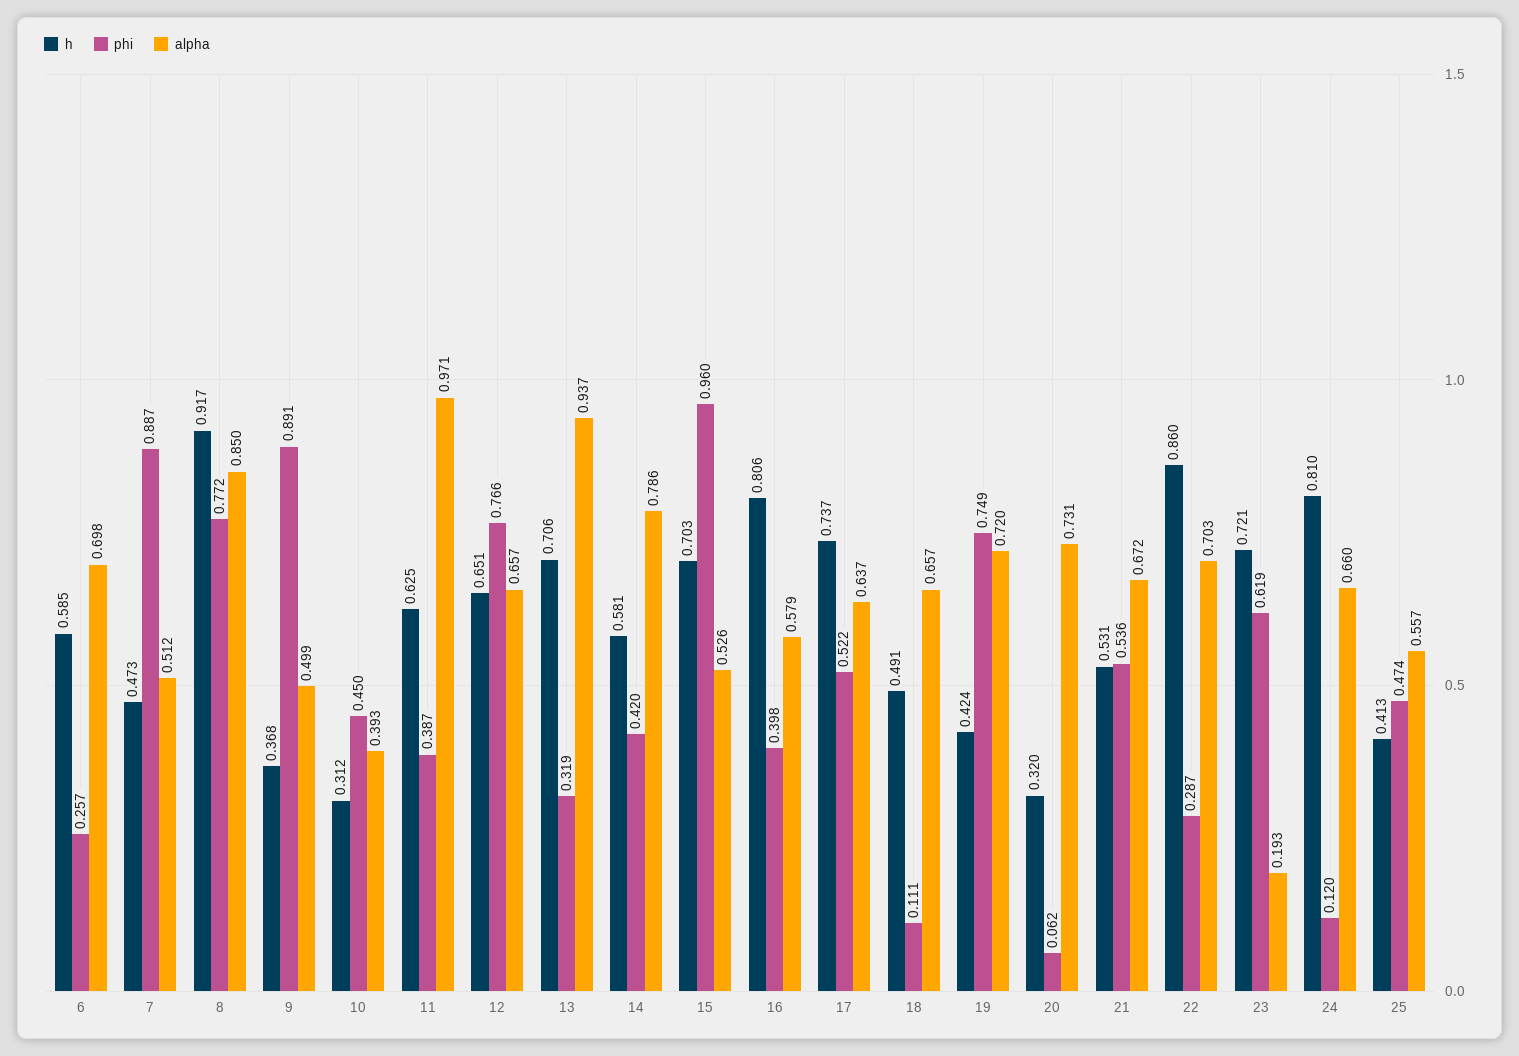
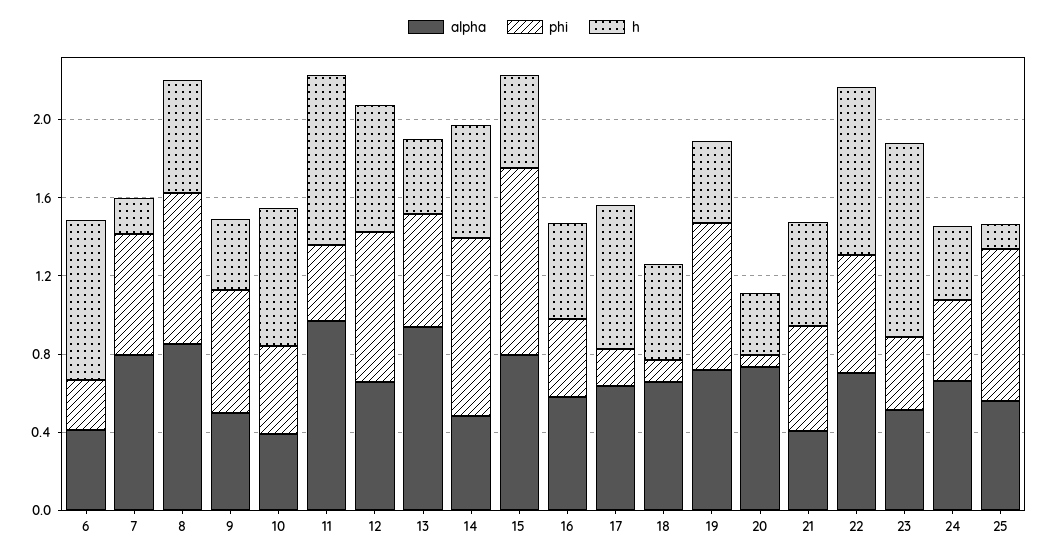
h, 6: 0.585 -> 0.8
alpha, 6: 0.698 -> 0.4
h, 7: 0.473 -> 0.2
phi, 7: 0.887 -> 0.6
alpha, 7: 0.512 -> 0.8
h, 8: 0.917 -> 0.6
phi, 9: 0.891 -> 0.6
h, 10: 0.312 -> 0.7
h, 11: 0.625 -> 0.9
h, 13: 0.706 -> 0.4
phi, 13: 0.319 -> 0.6
phi, 14: 0.42 -> 0.9
alpha, 14: 0.786 -> 0.5
h, 15: 0.703 -> 0.5
alpha, 15: 0.526 -> 0.8
h, 16: 0.806 -> 0.5
phi, 17: 0.522 -> 0.2
alpha, 21: 0.672 -> 0.4
phi, 22: 0.287 -> 0.6
h, 23: 0.721 -> 1
phi, 23: 0.619 -> 0.4
alpha, 23: 0.193 -> 0.5
h, 24: 0.81 -> 0.4
phi, 24: 0.12 -> 0.4
h, 25: 0.413 -> 0.1
phi, 25: 0.474 -> 0.8

